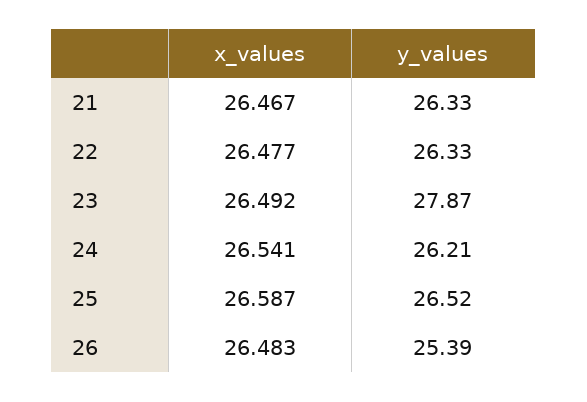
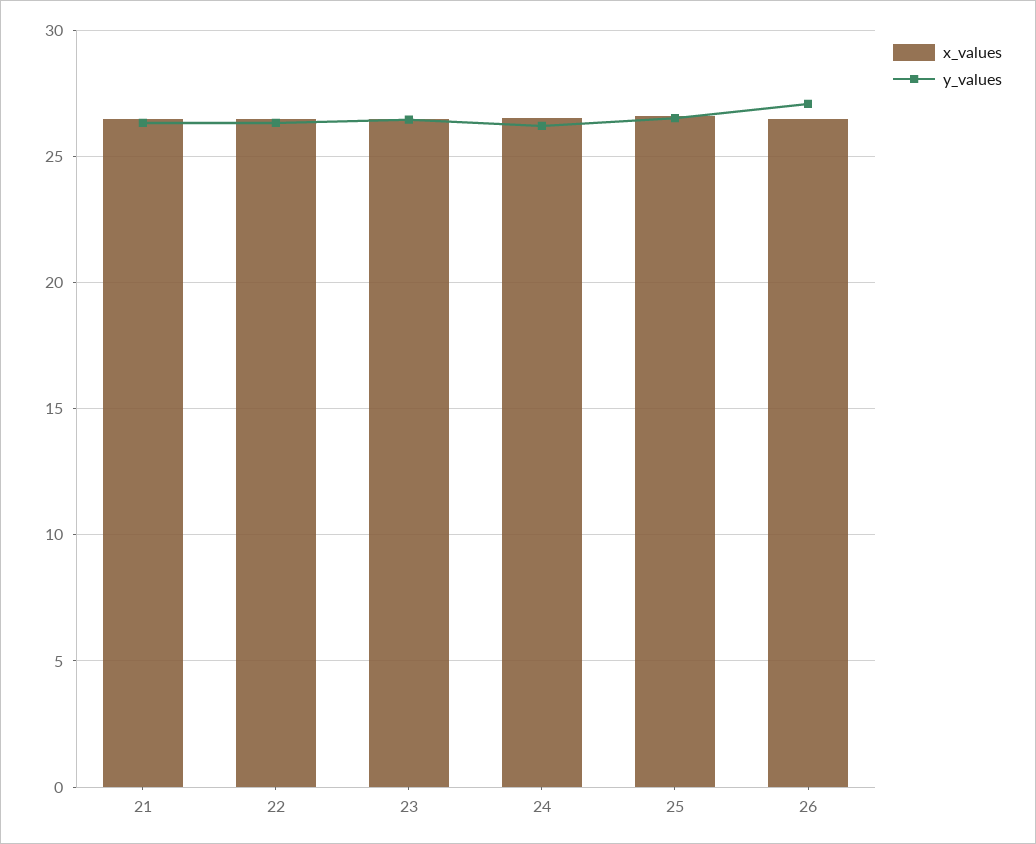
y_values, 23: 27.87 -> 26.5
y_values, 26: 25.39 -> 27

